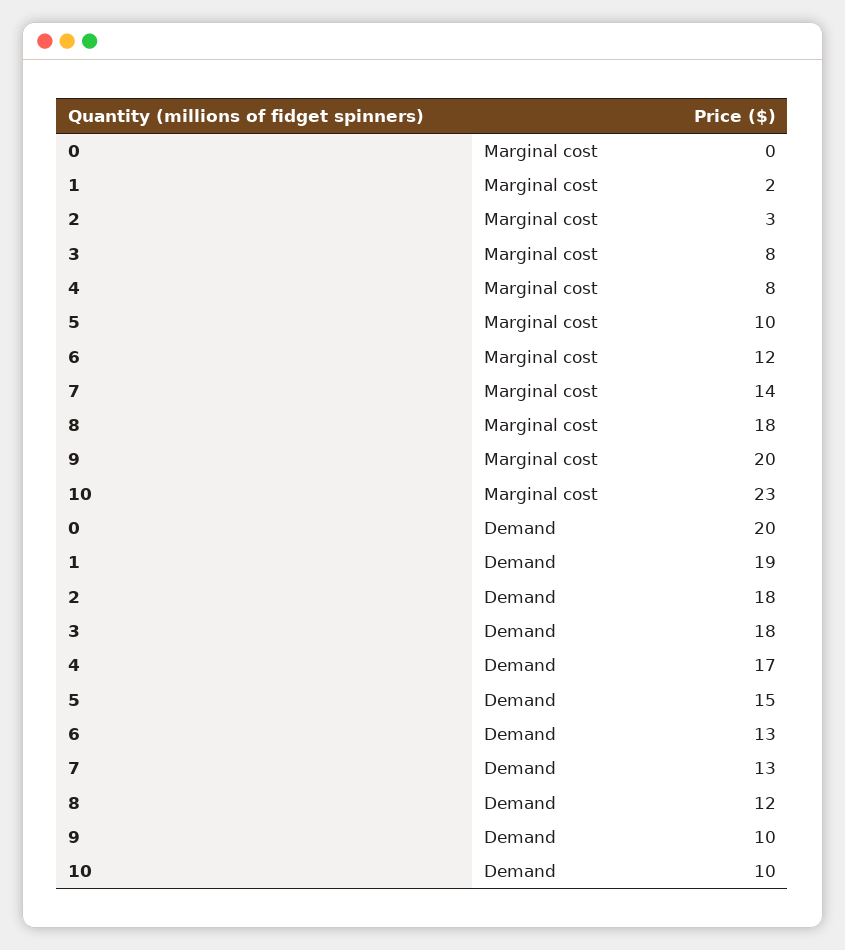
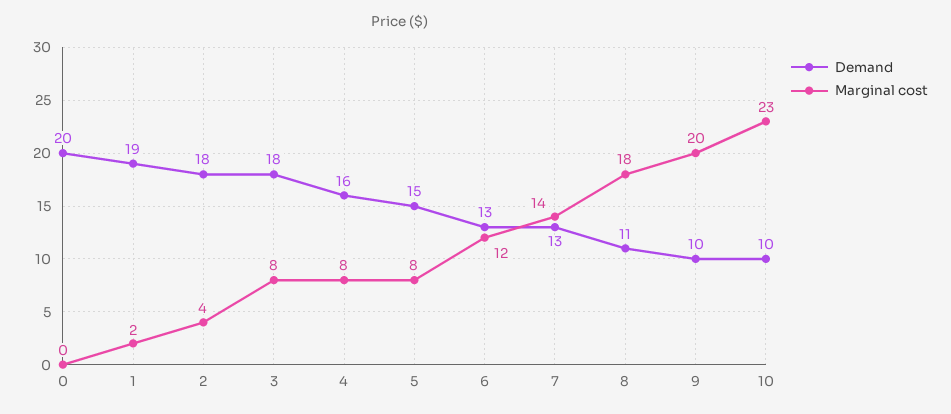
Marginal cost, 2: 3 -> 4
Marginal cost, 5: 10 -> 8
Demand, 4: 17 -> 16
Demand, 8: 12 -> 11

